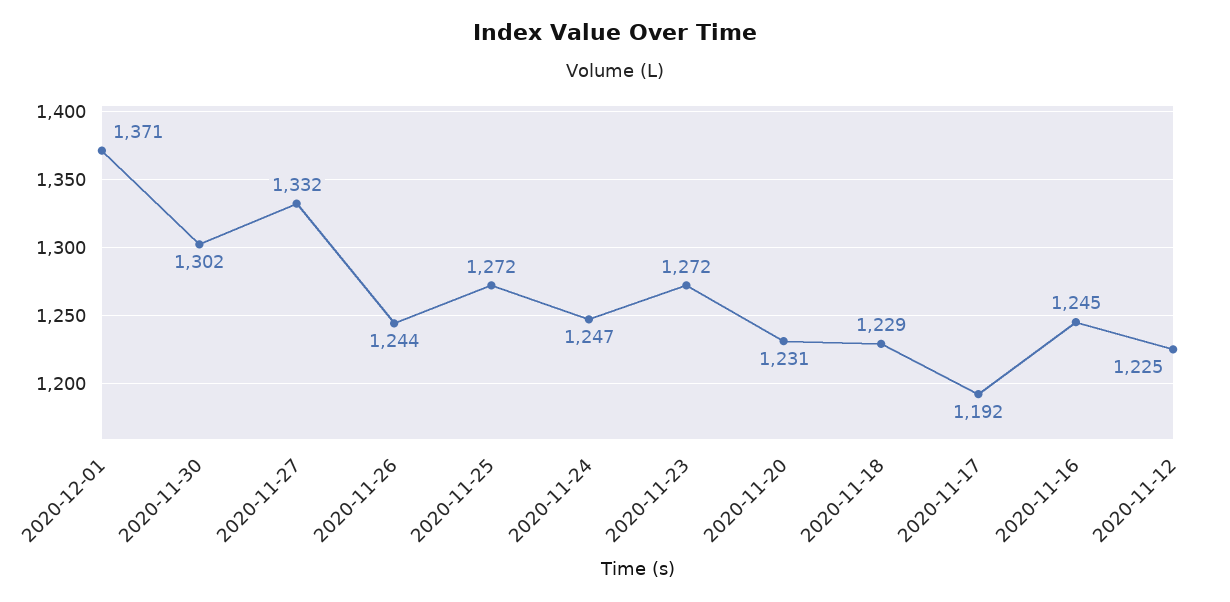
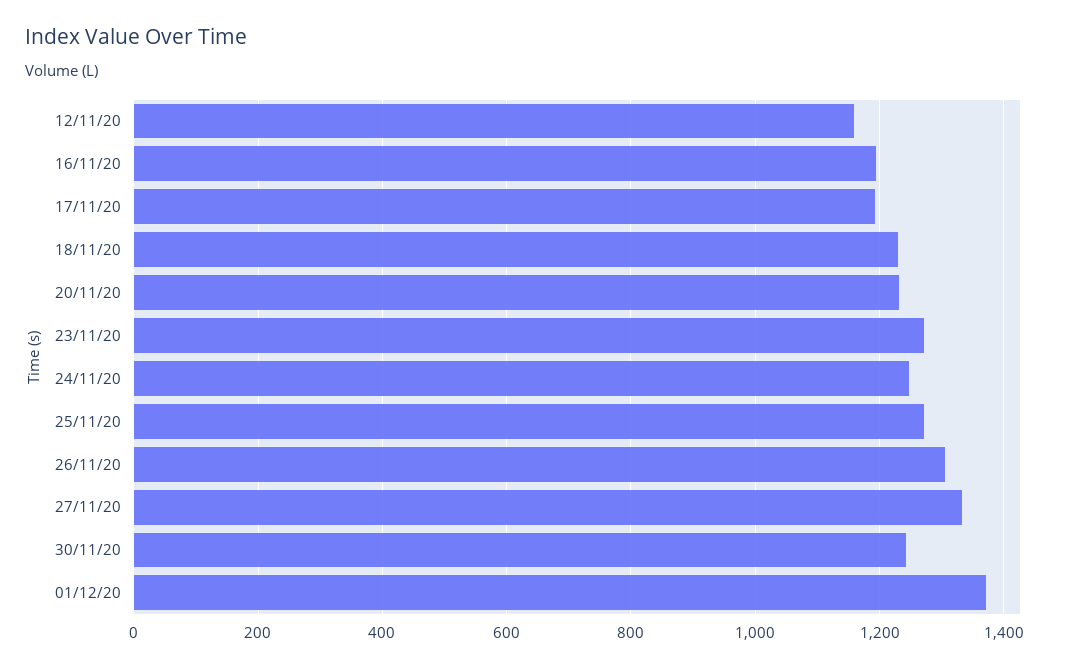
2020-11-30: 1302 -> 1240
2020-11-26: 1244 -> 1300
2020-11-16: 1245 -> 1200
2020-11-12: 1225 -> 1160

